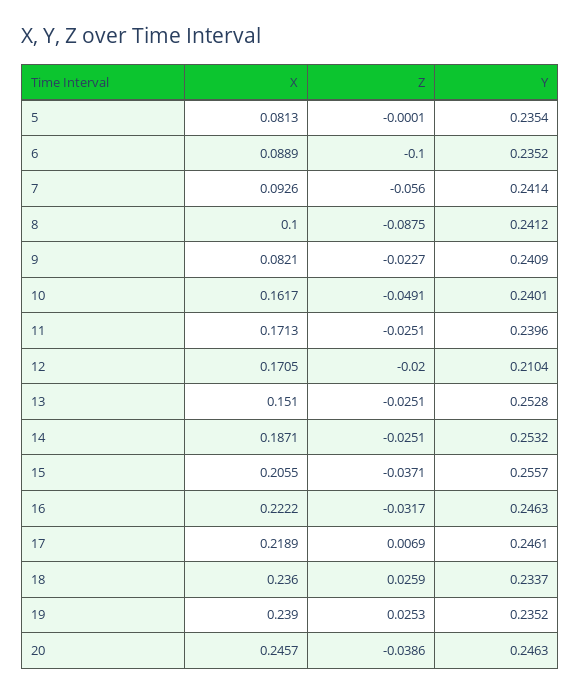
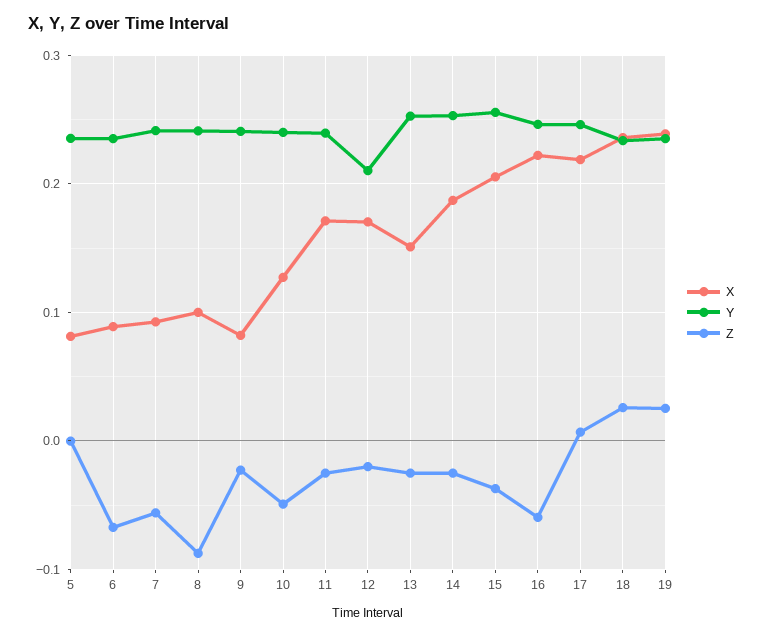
Z, 6: -0.1 -> -0.07
X, 10: 0.1617 -> 0.13
Z, 16: -0.0317 -> -0.06
X, 20: 0.2457 -> none
Z, 20: -0.0386 -> none
Y, 20: 0.2463 -> none

